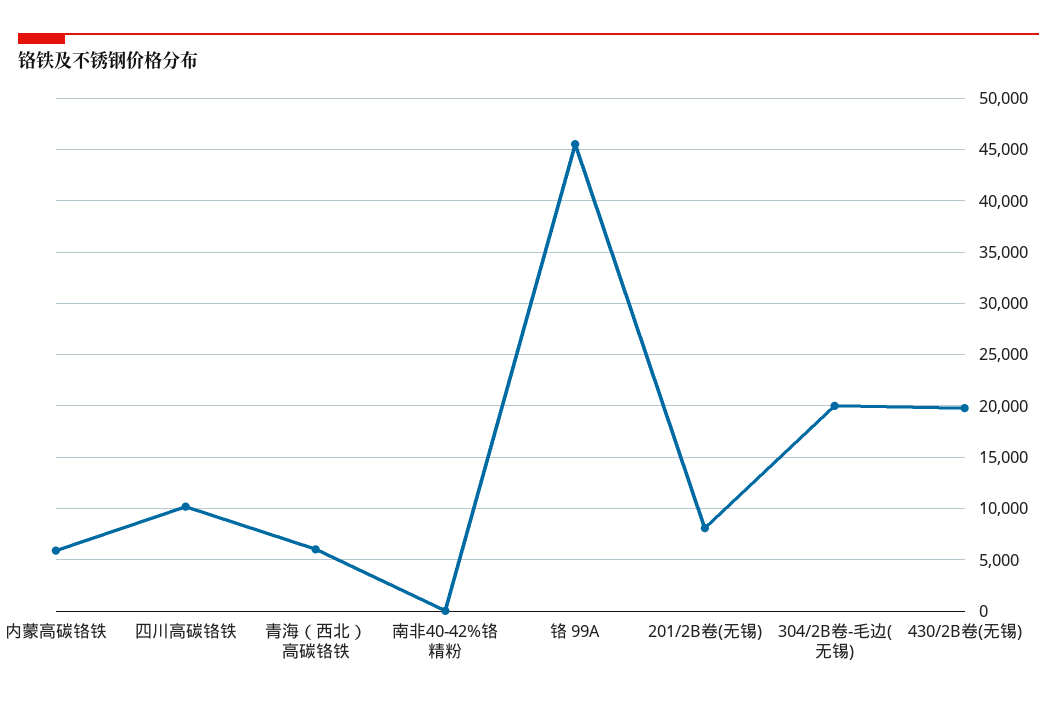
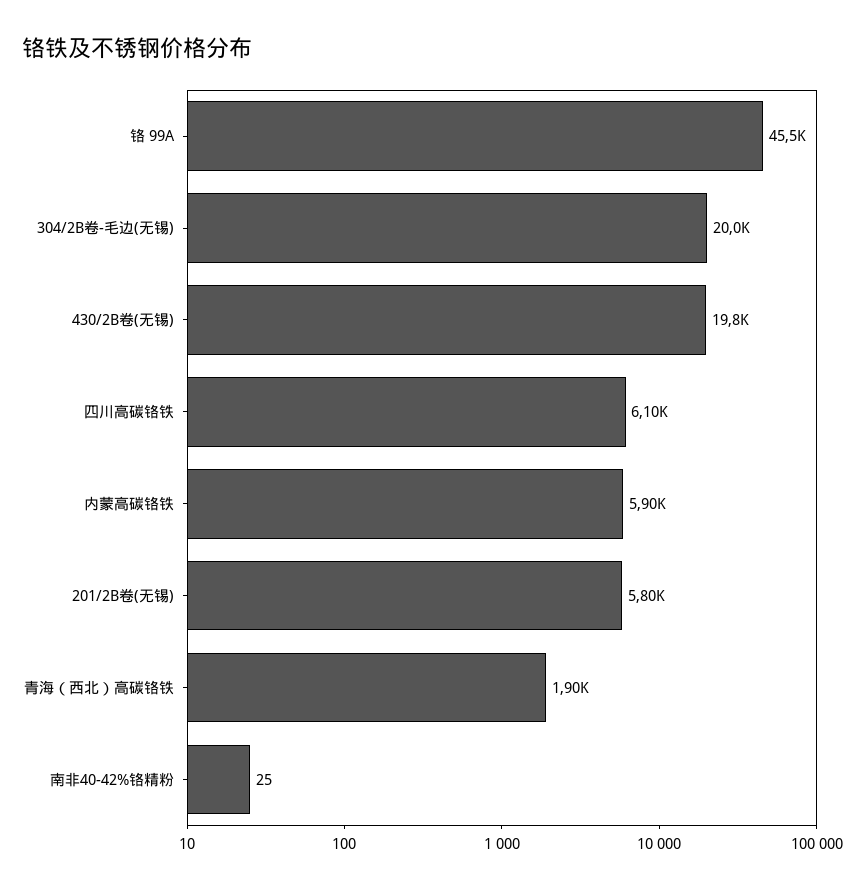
四川高碳铬铁: 10000 -> 6100
青海（西北）高碳铬铁: 6000 -> 1900
201/2B卷(无锡): 8000 -> 5800

